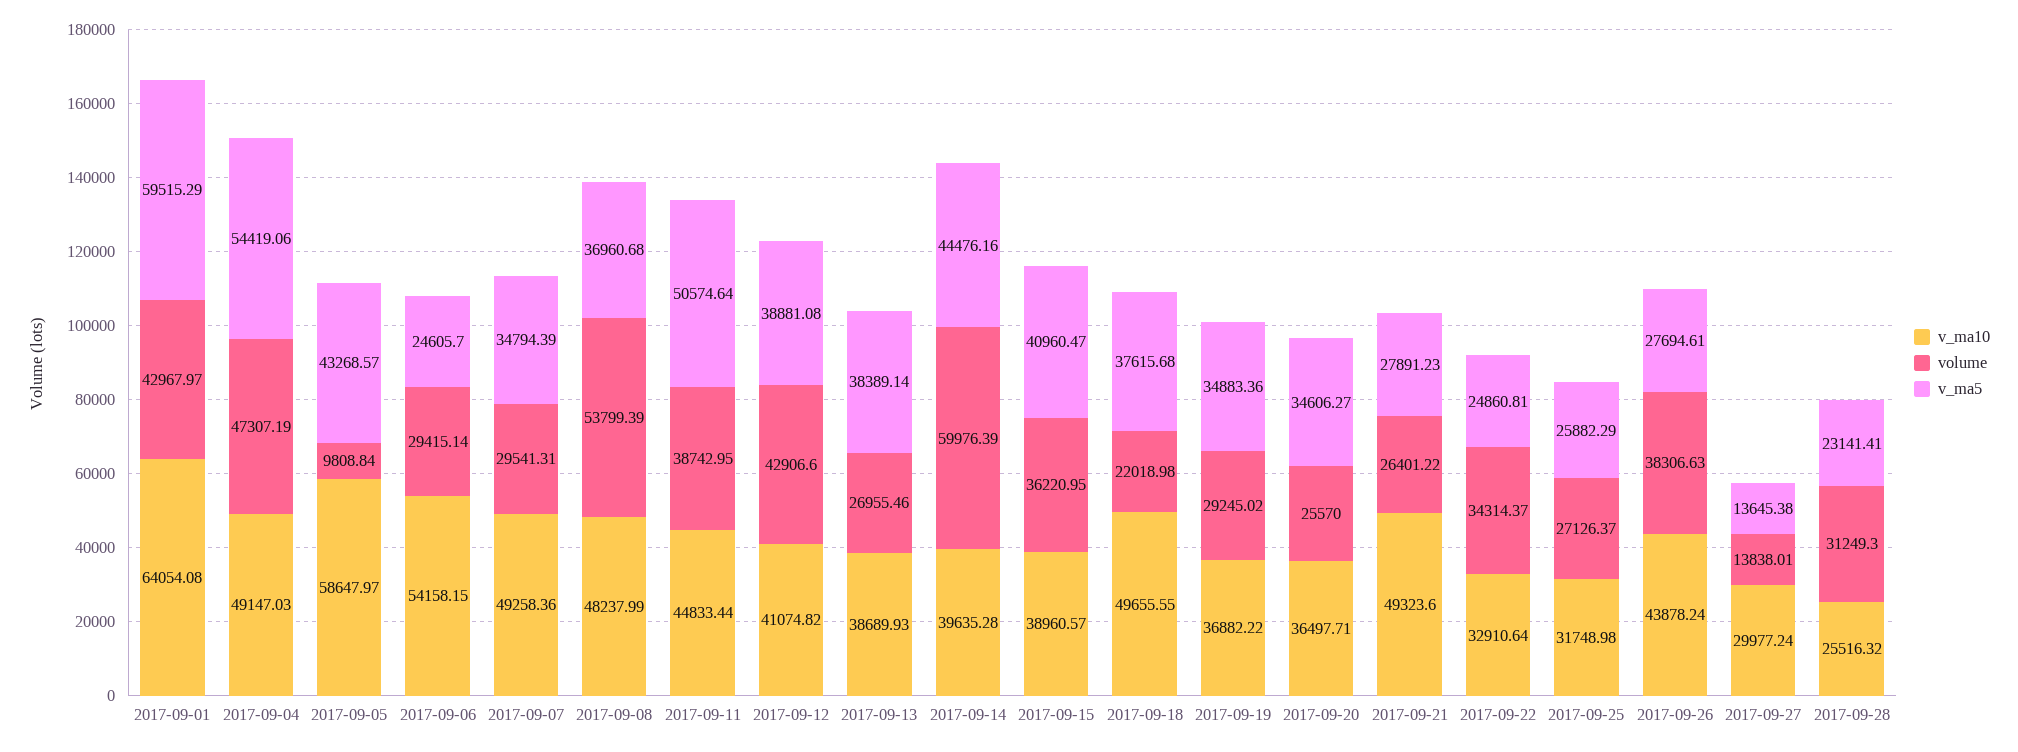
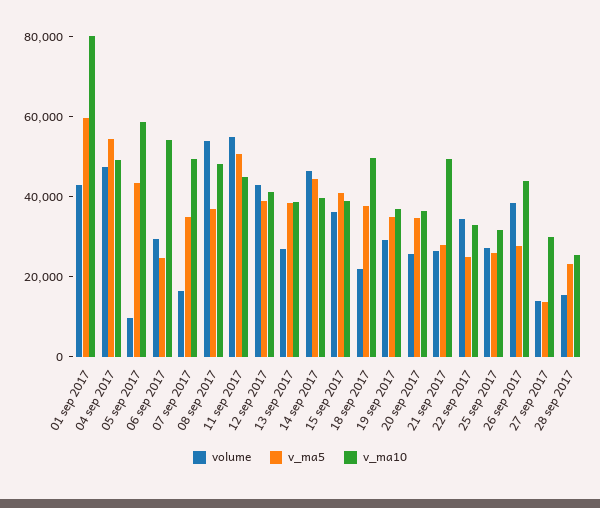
v_ma10, 2017-09-01: 64054.08 -> 80000
volume, 2017-09-07: 29541.31 -> 15000
volume, 2017-09-11: 38742.95 -> 55000
volume, 2017-09-14: 59976.39 -> 45000
volume, 2017-09-28: 31249.3 -> 15000

